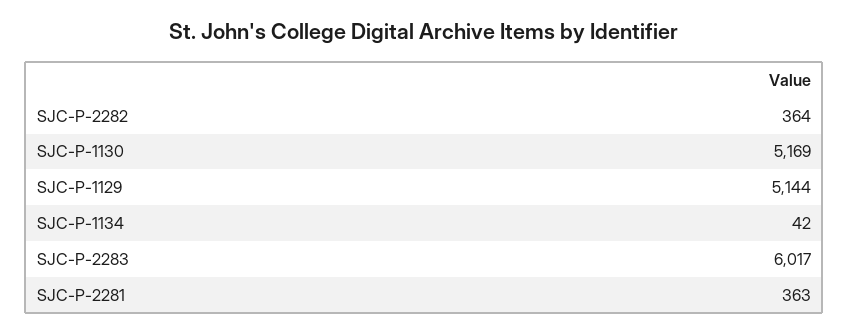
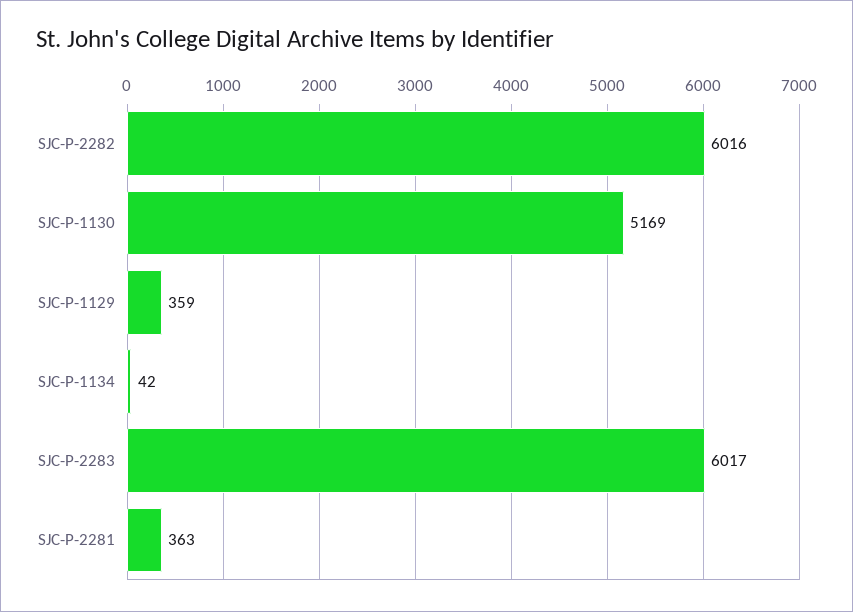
SJC-P-2282: 364 -> 6016
SJC-P-1129: 5144 -> 359

